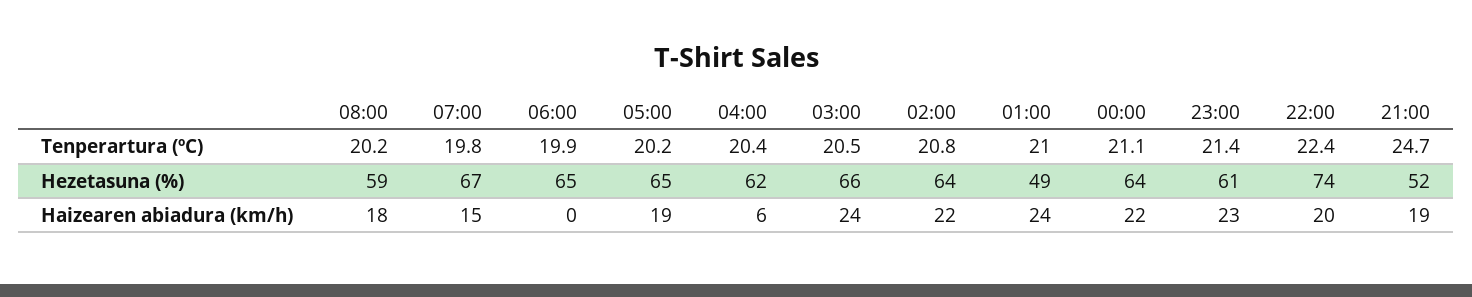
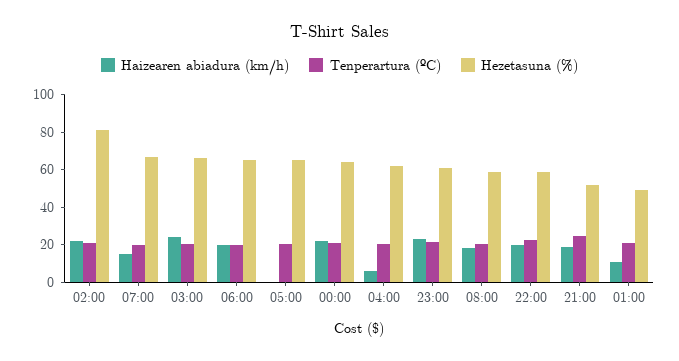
Hezetasuna (%), 02:00: 64 -> 80
Hezetasuna (%), 22:00: 74 -> 60
Haizearen abiadura (km/h), 06:00: 0 -> 20
Haizearen abiadura (km/h), 05:00: 19 -> 0
Haizearen abiadura (km/h), 01:00: 24 -> 10

